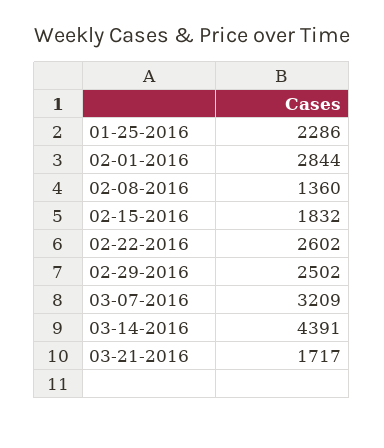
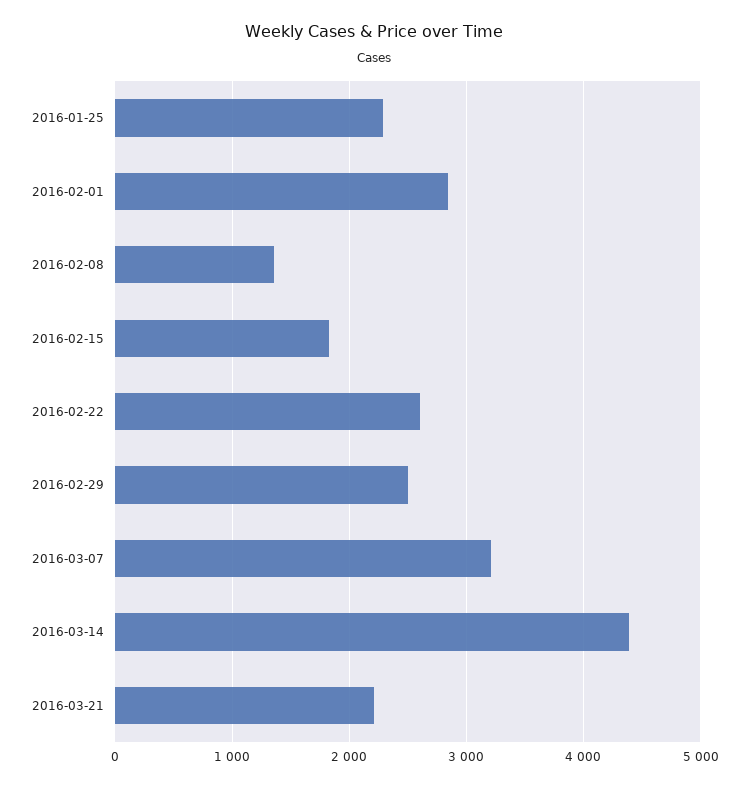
03-21-2016: 1717 -> 2200

